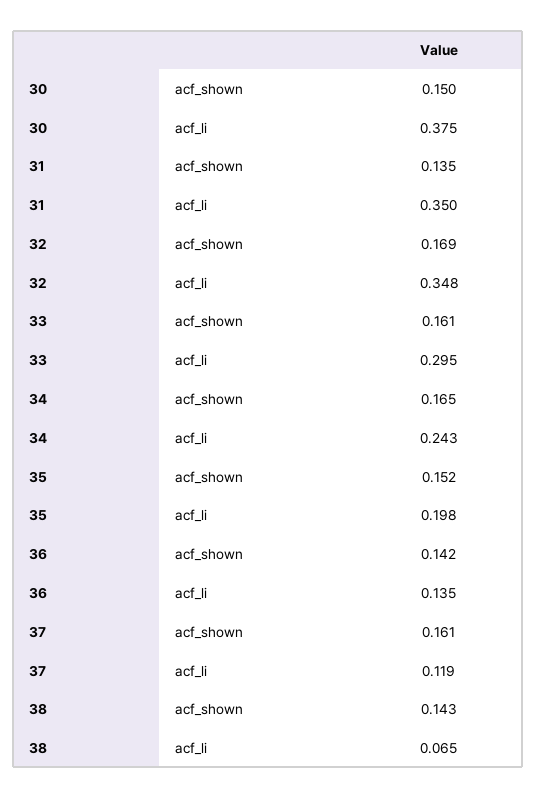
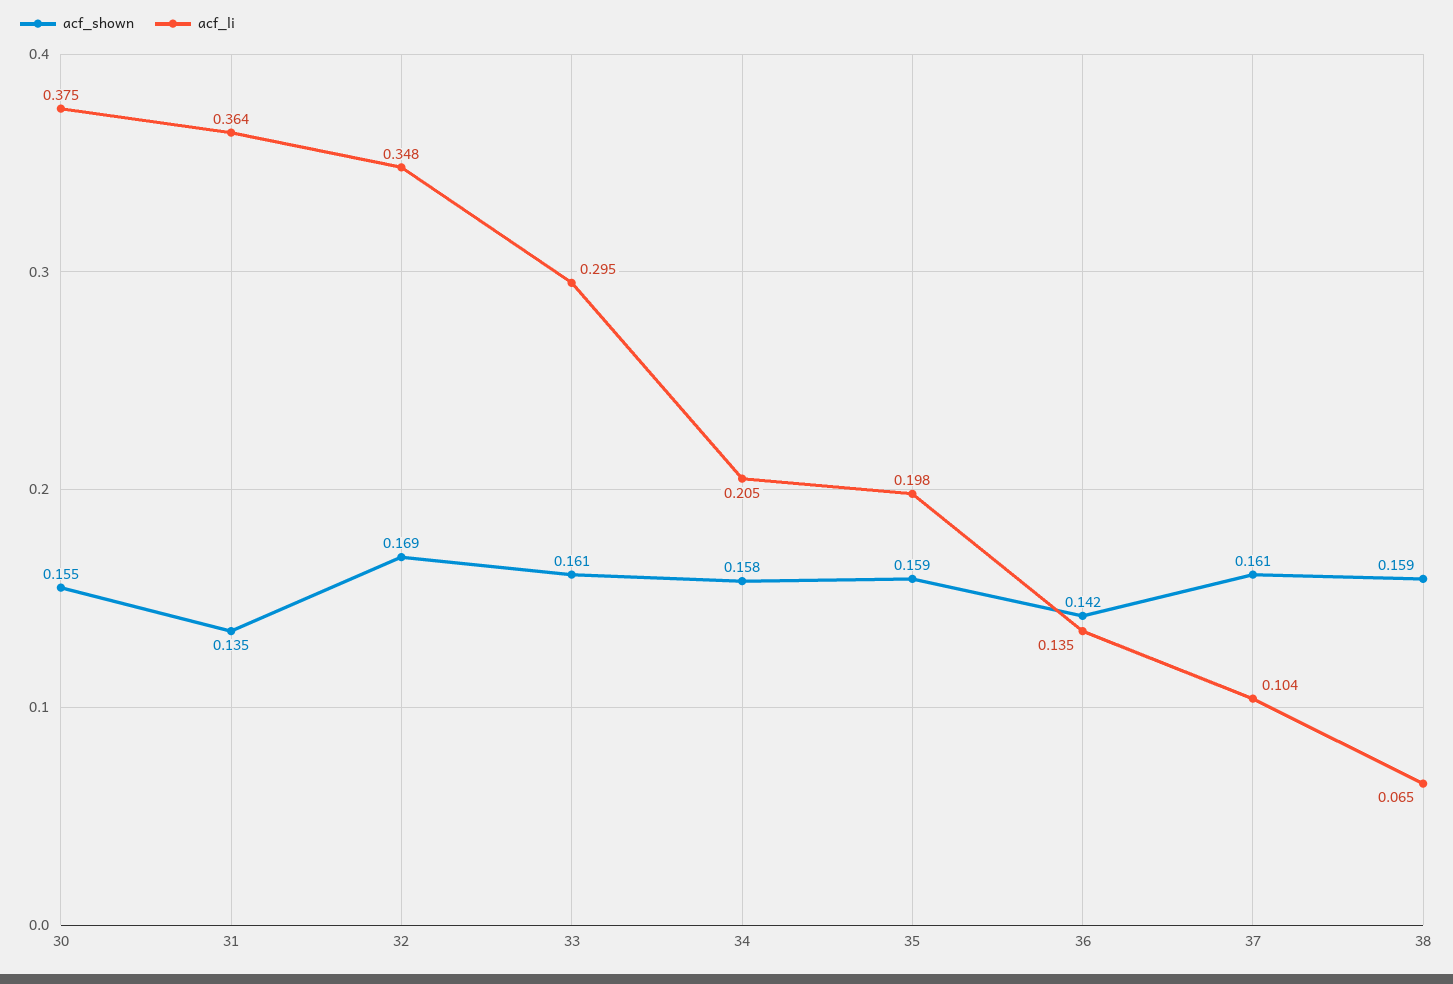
acf_shown, 30: 0.15 -> 0.155
acf_li, 31: 0.35 -> 0.364
acf_shown, 34: 0.165 -> 0.158
acf_li, 34: 0.243 -> 0.205
acf_shown, 35: 0.152 -> 0.159
acf_li, 37: 0.119 -> 0.104
acf_shown, 38: 0.143 -> 0.159

